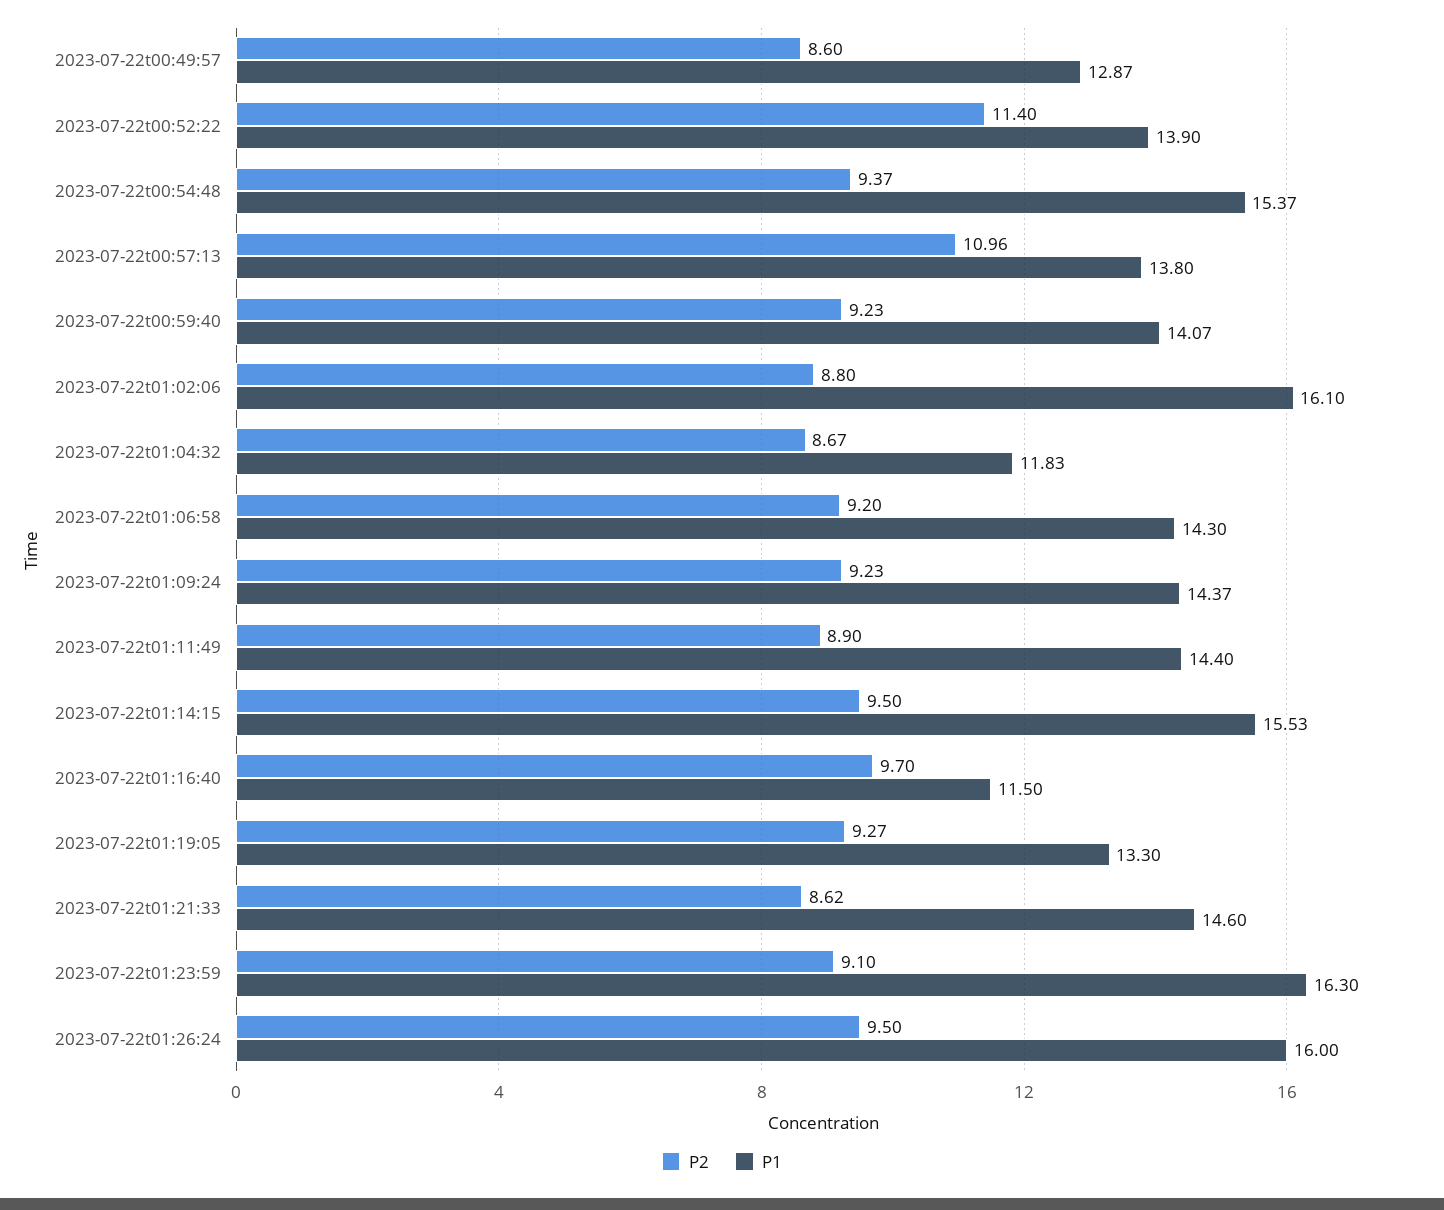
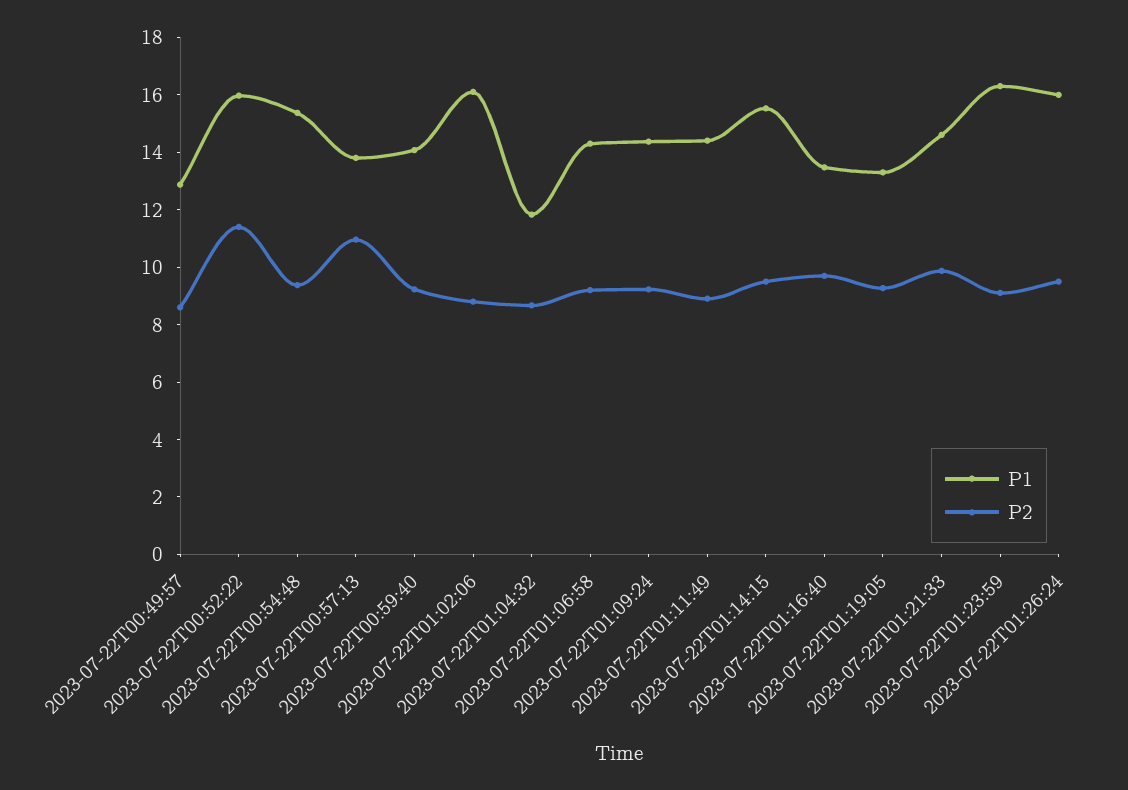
P1, 2023-07-22t00:52:22: 13.9 -> 16
P1, 2023-07-22t01:16:40: 11.5 -> 13.5
P2, 2023-07-22t01:21:33: 8.62 -> 10

